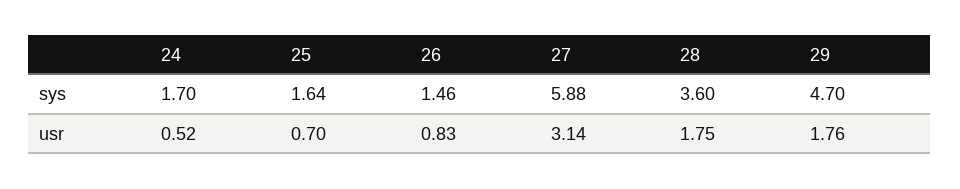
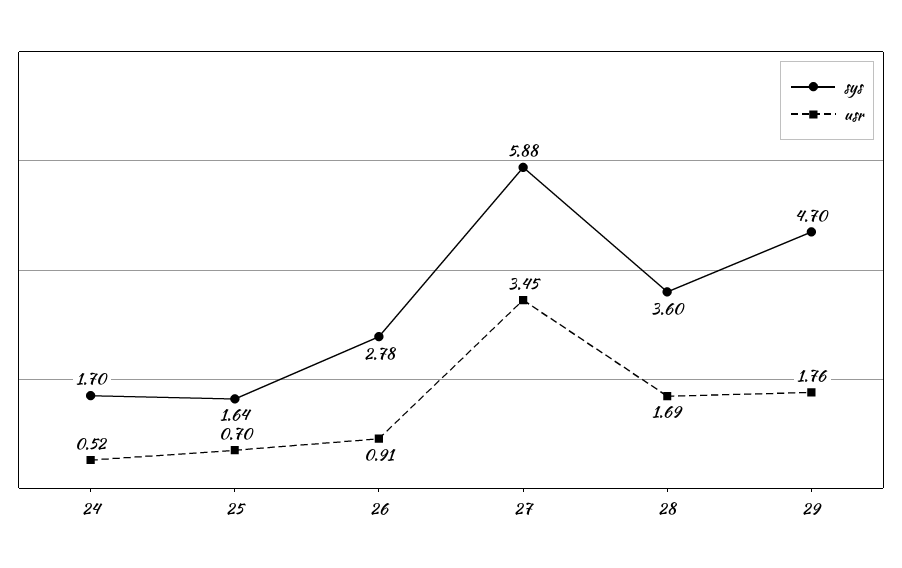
sys, 26: 1.46 -> 2.78
usr, 26: 0.83 -> 0.91
usr, 27: 3.14 -> 3.45
usr, 28: 1.75 -> 1.69

